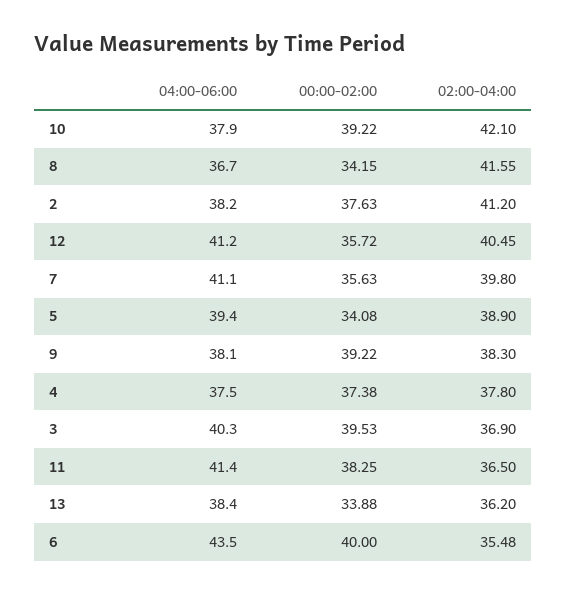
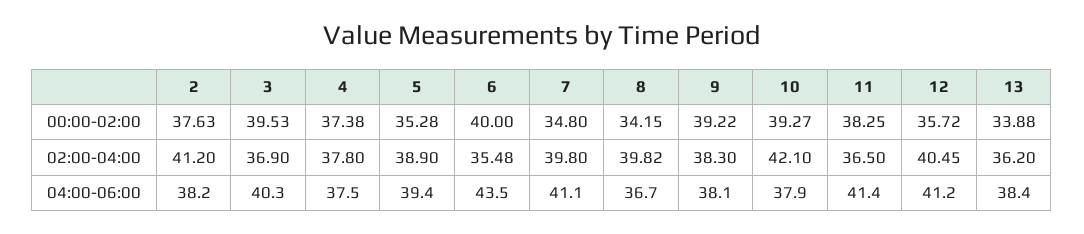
00:00-02:00, 10: 39.22 -> 39.27
02:00-04:00, 8: 41.55 -> 39.82
00:00-02:00, 7: 35.63 -> 34.8
00:00-02:00, 5: 34.08 -> 35.28

